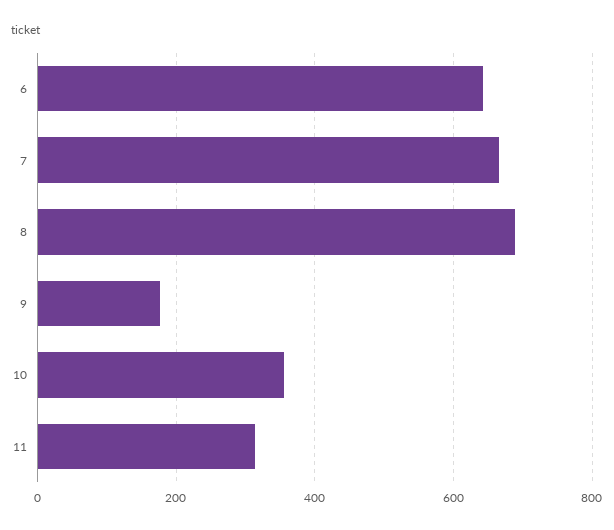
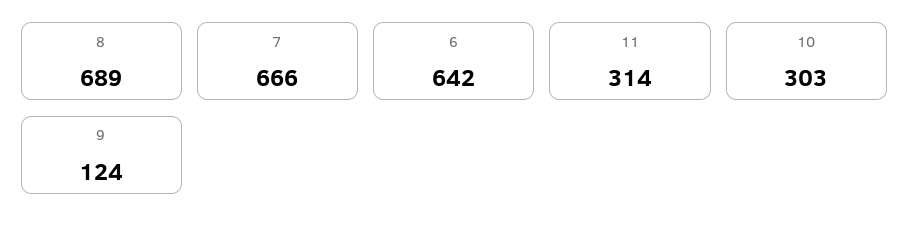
9: 180 -> 124
10: 360 -> 303

